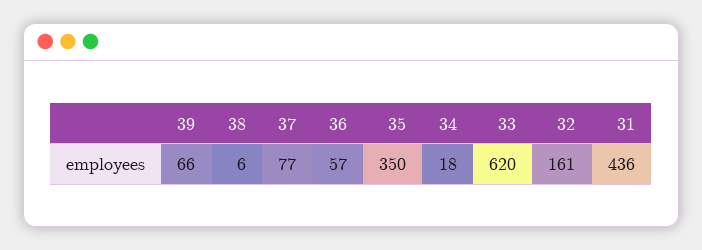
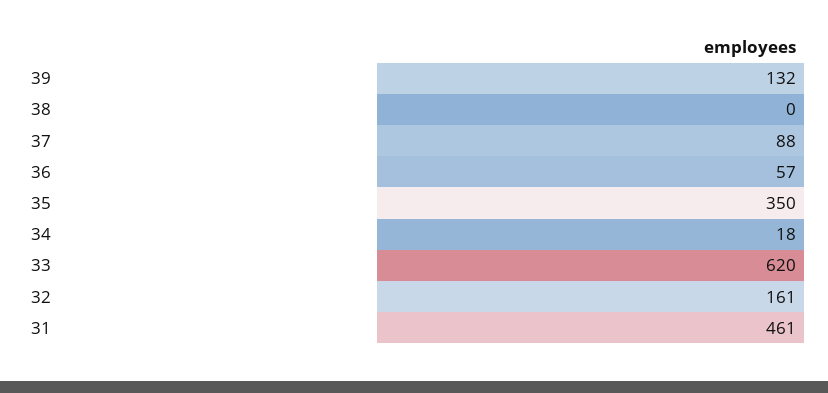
39: 66 -> 132
38: 6 -> 0
37: 77 -> 88
31: 436 -> 461

